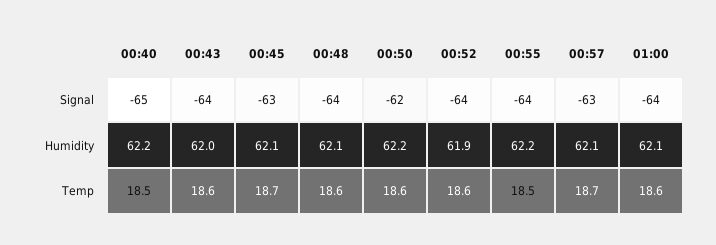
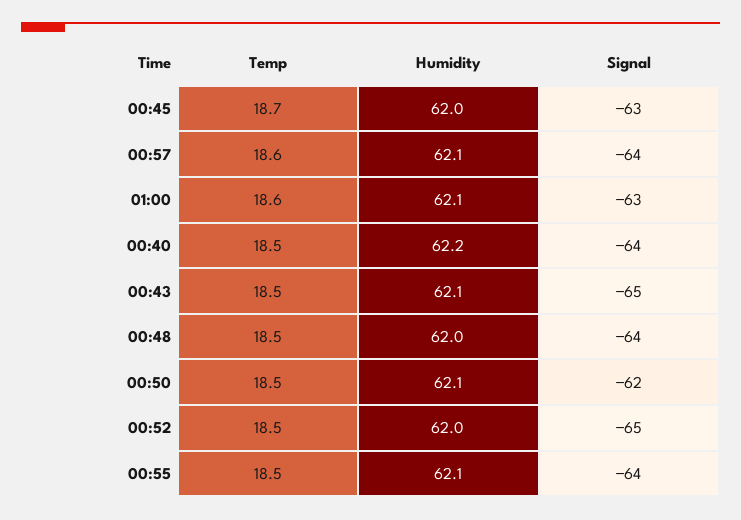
00:40, Signal: -65 -> -64
00:43, Signal: -64 -> -65
00:52, Signal: -64 -> -65
00:57, Signal: -63 -> -64
01:00, Signal: -64 -> -63
00:43, Humidity: 62 -> 62.1
00:45, Humidity: 62.1 -> 62
00:48, Humidity: 62.1 -> 62
00:50, Humidity: 62.2 -> 62.1
00:52, Humidity: 61.9 -> 62
00:55, Humidity: 62.2 -> 62.1
00:43, Temp: 18.6 -> 18.5
00:48, Temp: 18.6 -> 18.5
00:50, Temp: 18.6 -> 18.5
00:52, Temp: 18.6 -> 18.5
00:57, Temp: 18.7 -> 18.6

